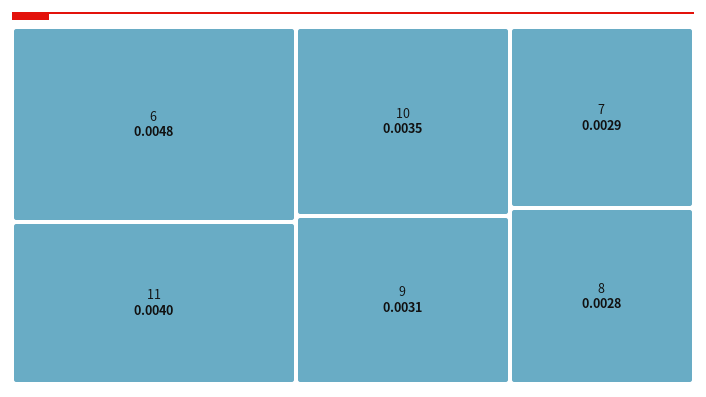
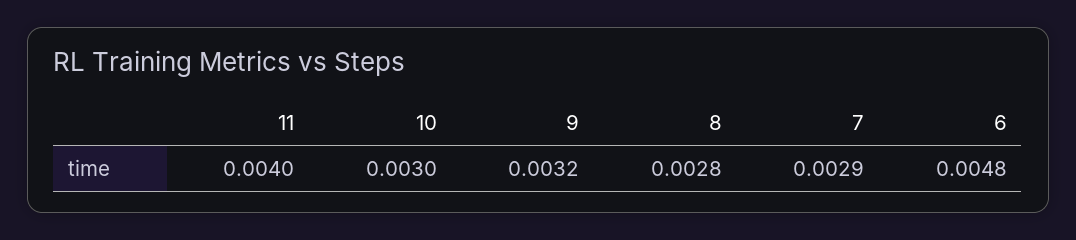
10: 0.0035 -> 0.003
9: 0.0031 -> 0.0032

